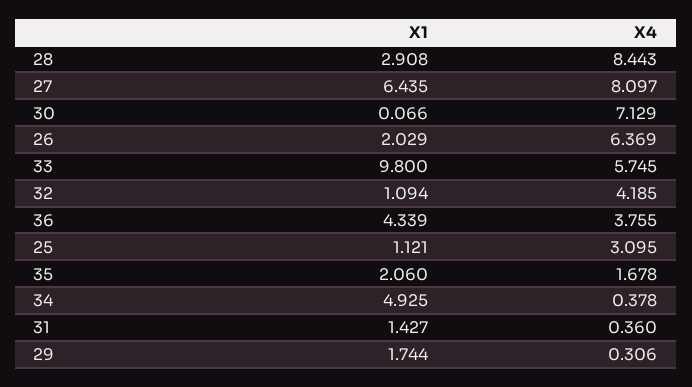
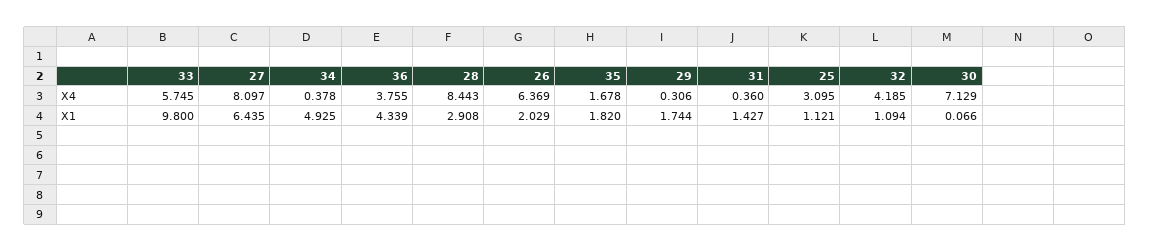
X1, 35: 2.06 -> 1.82

